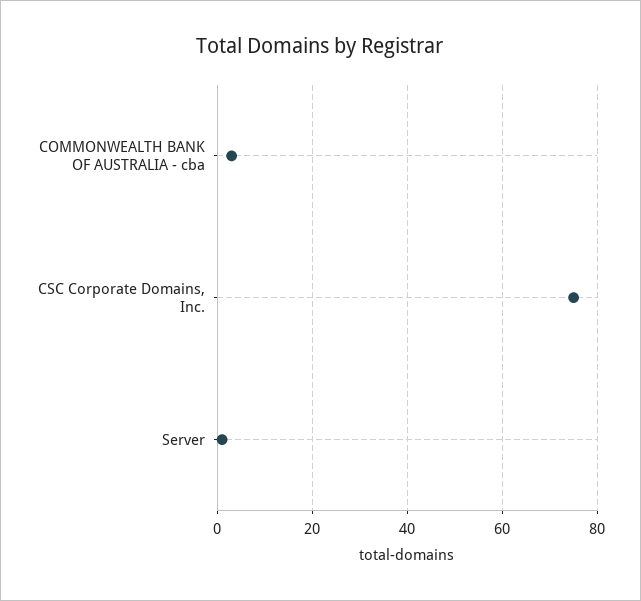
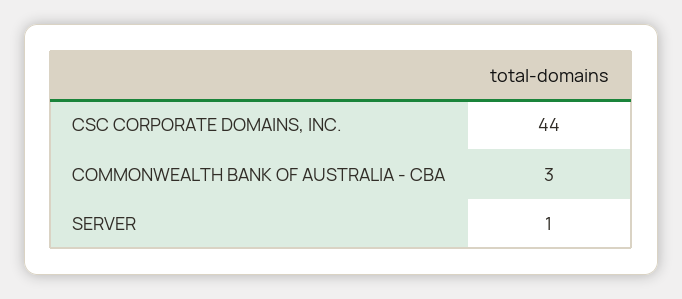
CSC Corporate Domains, Inc.: 75 -> 44

